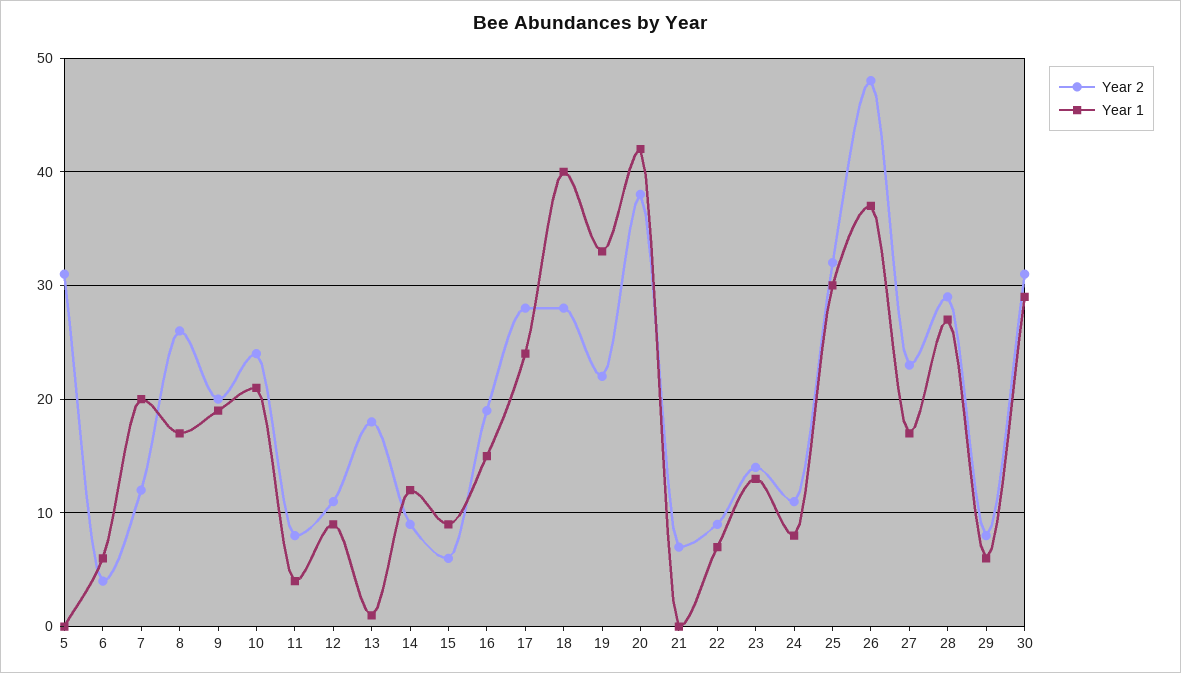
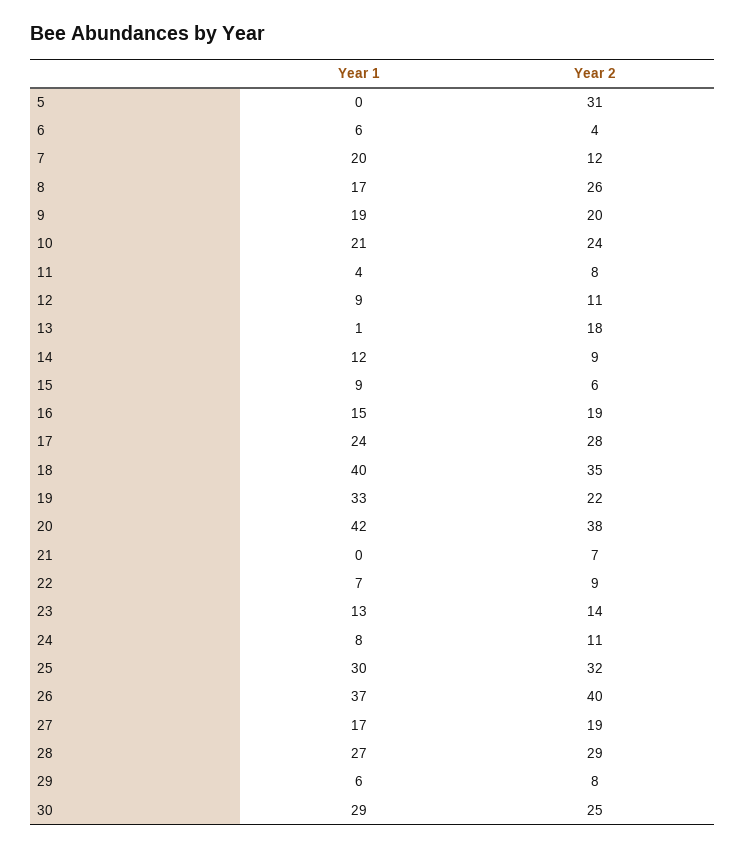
Year 2, 18: 28 -> 35
Year 2, 26: 48 -> 40
Year 2, 27: 23 -> 19
Year 2, 30: 31 -> 25

